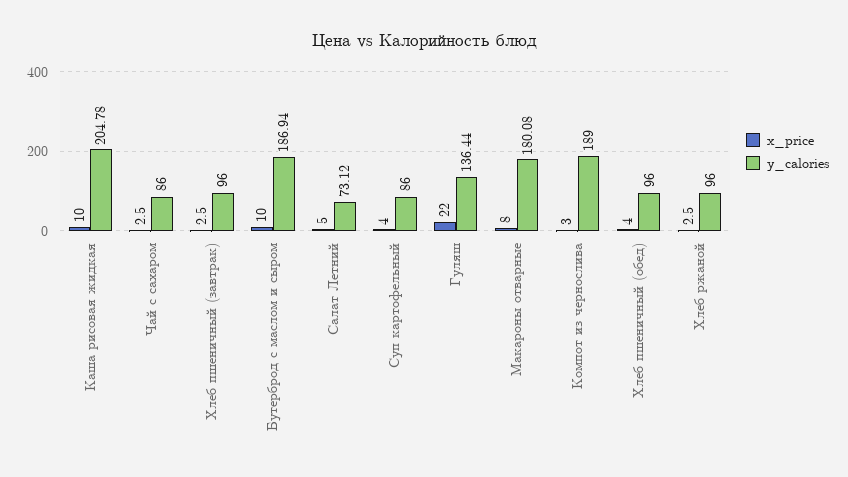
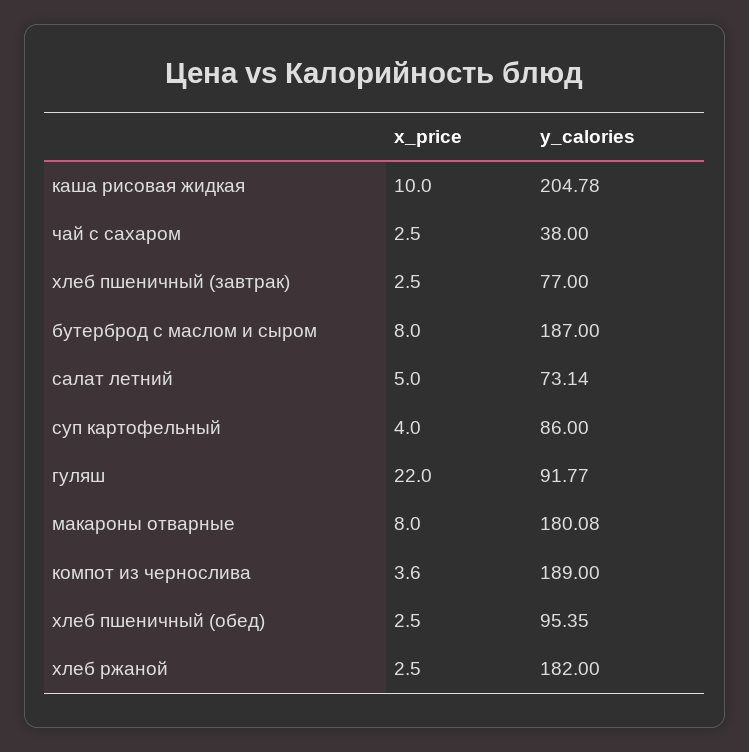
y_calories, Чай с сахаром: 86 -> 38
y_calories, Хлеб пшеничный (завтрак): 96 -> 77
x_price, Бутерброд с маслом и сыром: 10 -> 8
y_calories, Бутерброд с маслом и сыром: 186.94 -> 187
y_calories, Салат Летний: 73.12 -> 73.14
y_calories, Гуляш: 136.44 -> 91.77
x_price, Компот из чернослива: 3 -> 3.6
x_price, Хлеб пшеничный (обед): 4 -> 2.5
y_calories, Хлеб пшеничный (обед): 96 -> 95.35
y_calories, Хлеб ржаной: 96 -> 182

